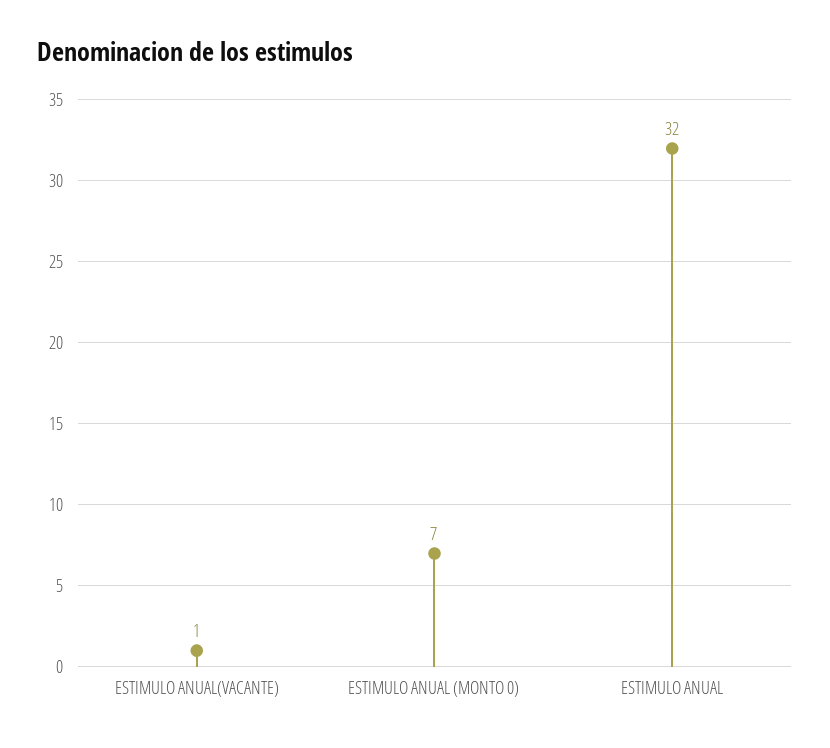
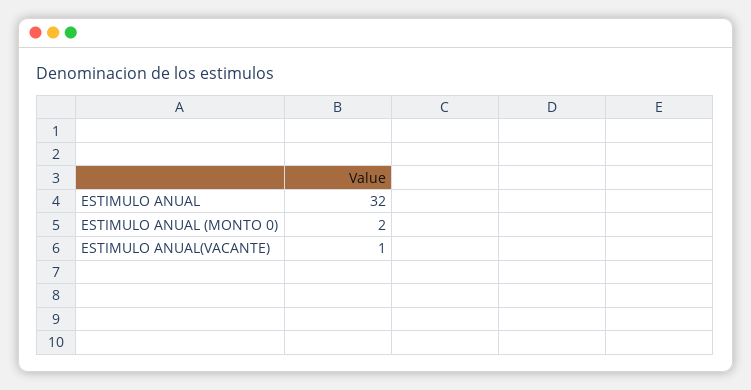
ESTIMULO ANUAL (MONTO 0): 7 -> 2

